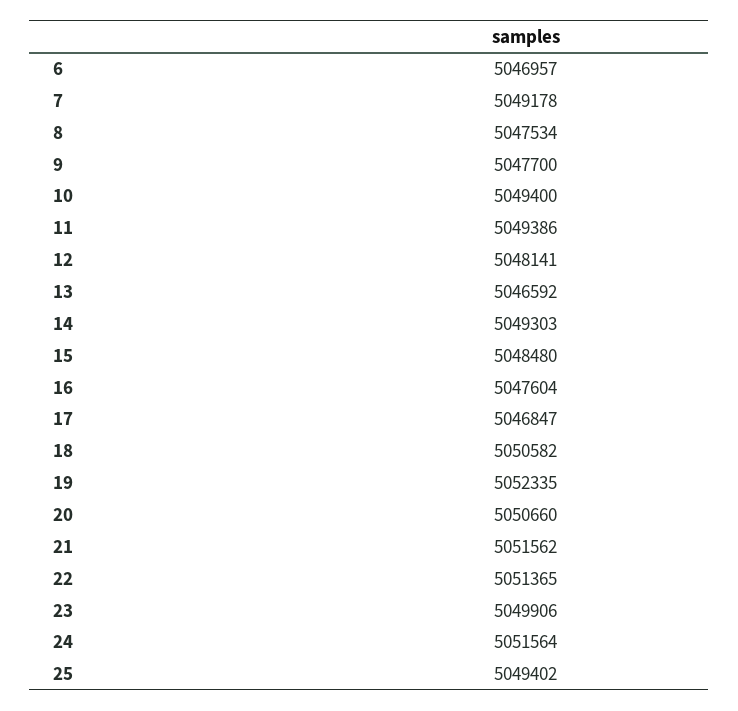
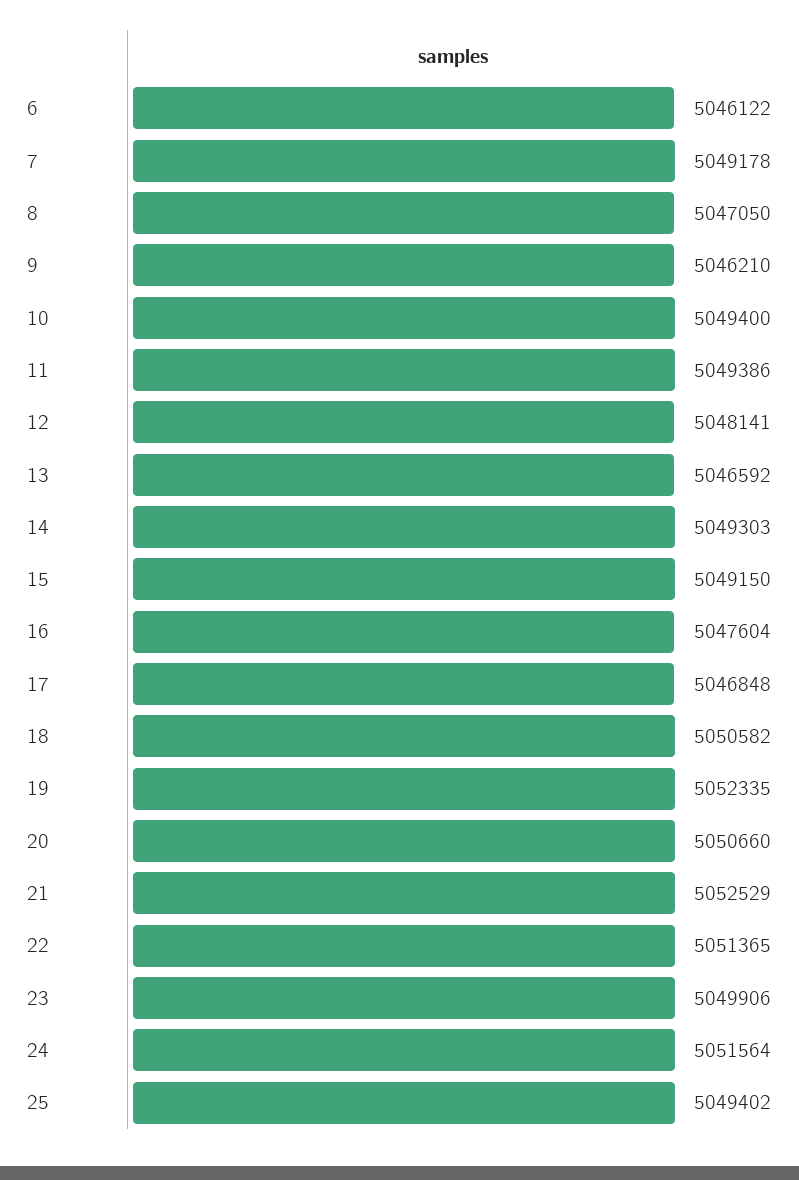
6: 5046957 -> 5046122
8: 5047534 -> 5047050
9: 5047700 -> 5046210
15: 5048480 -> 5049150
17: 5046847 -> 5046848
21: 5051562 -> 5052529

